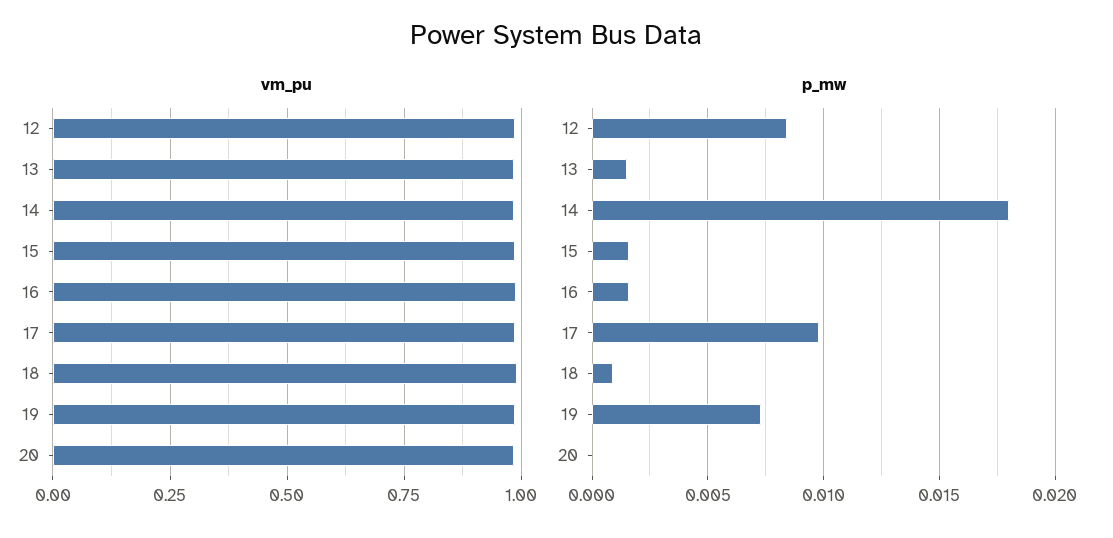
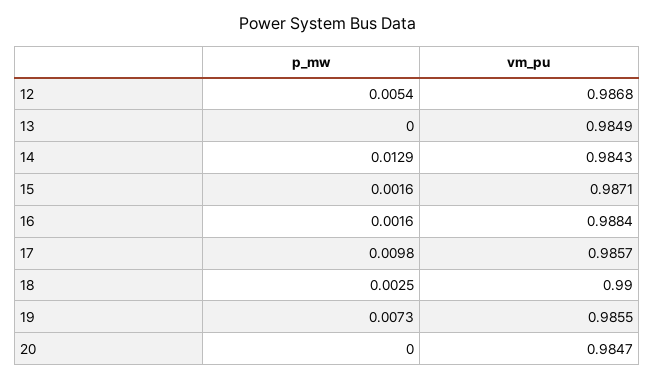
p_mw, 12: 0.0085 -> 0.0054
p_mw, 13: 0.0015 -> 0
p_mw, 14: 0.018 -> 0.0129
p_mw, 18: 0.001 -> 0.0025

